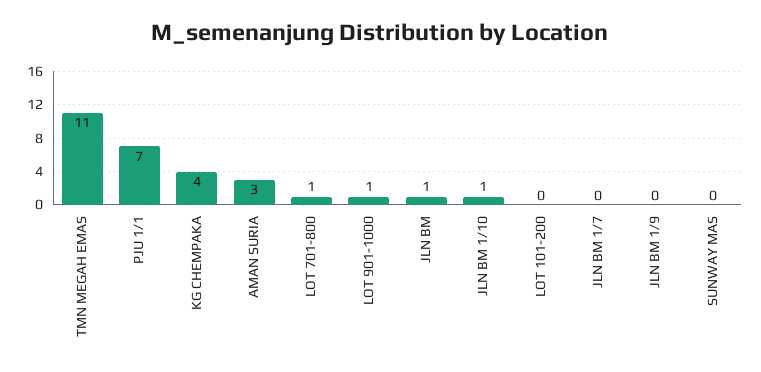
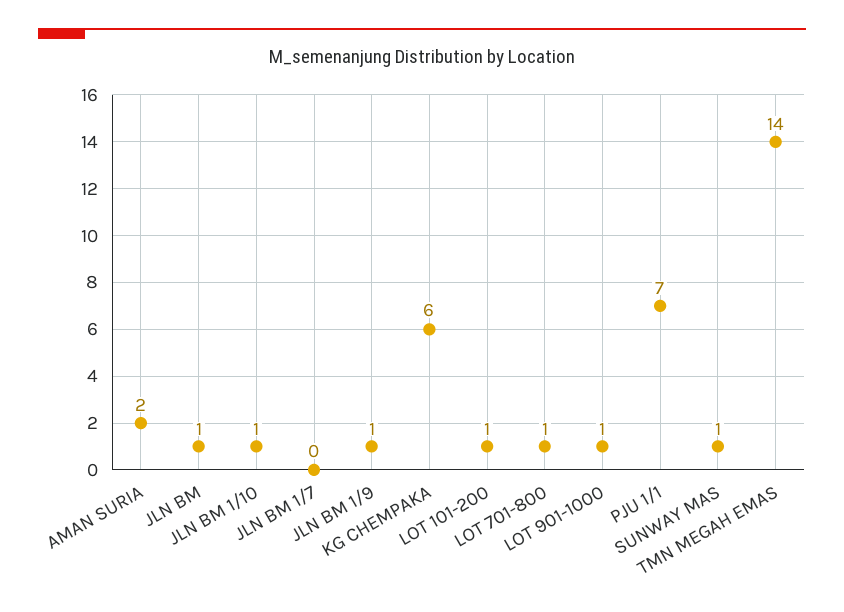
TMN MEGAH EMAS: 11 -> 14
KG CHEMPAKA: 4 -> 6
AMAN SURIA: 3 -> 2
LOT 101-200: 0 -> 1
JLN BM 1/9: 0 -> 1
SUNWAY MAS: 0 -> 1

